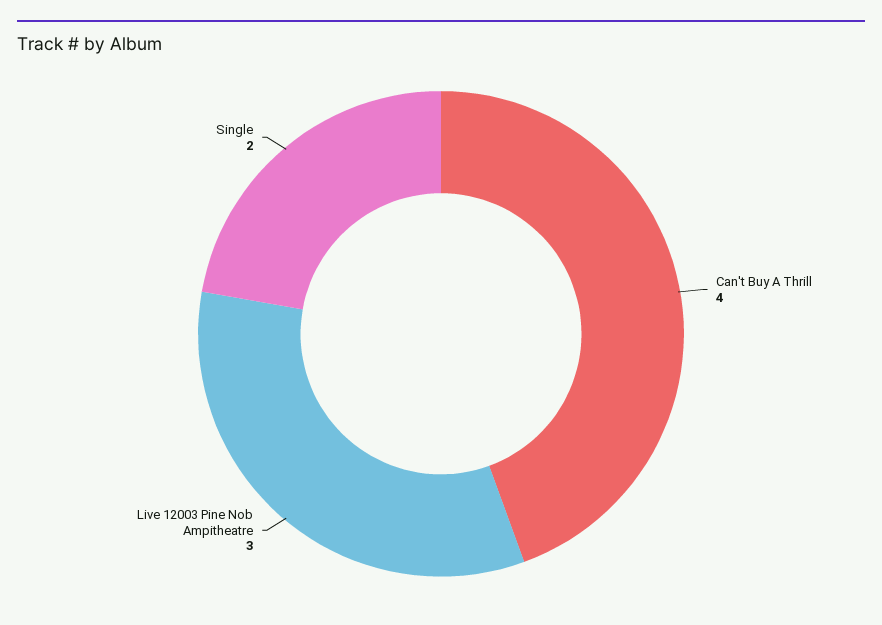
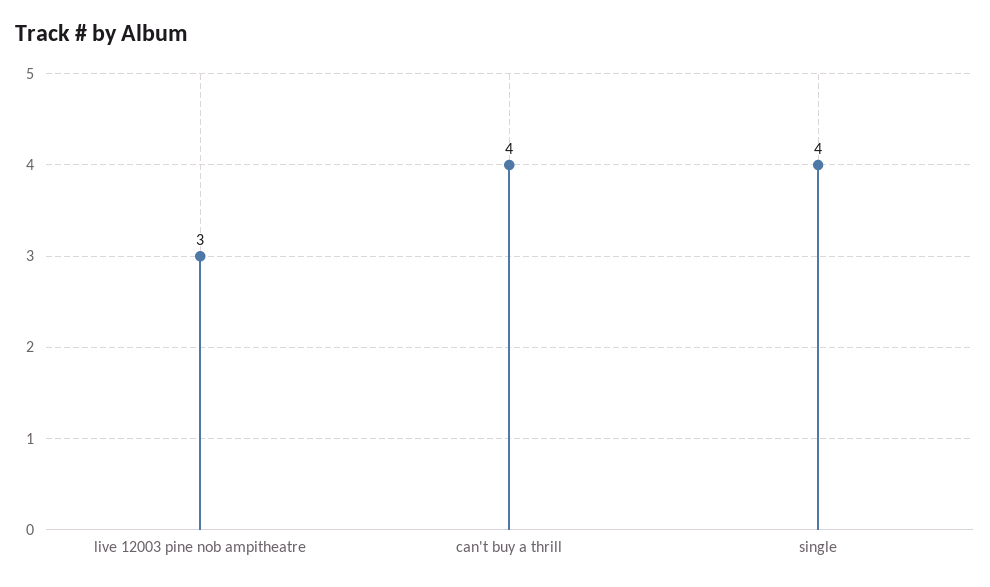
Single: 2 -> 4

